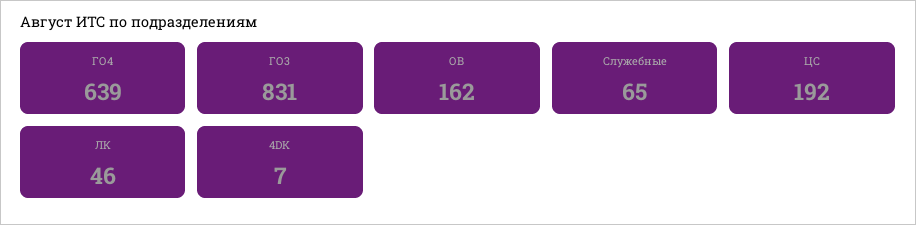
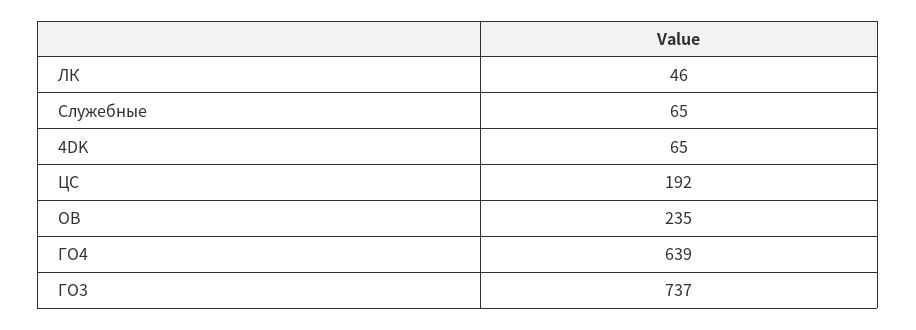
ГО3: 831 -> 737
ОВ: 162 -> 235
4DK: 7 -> 65

